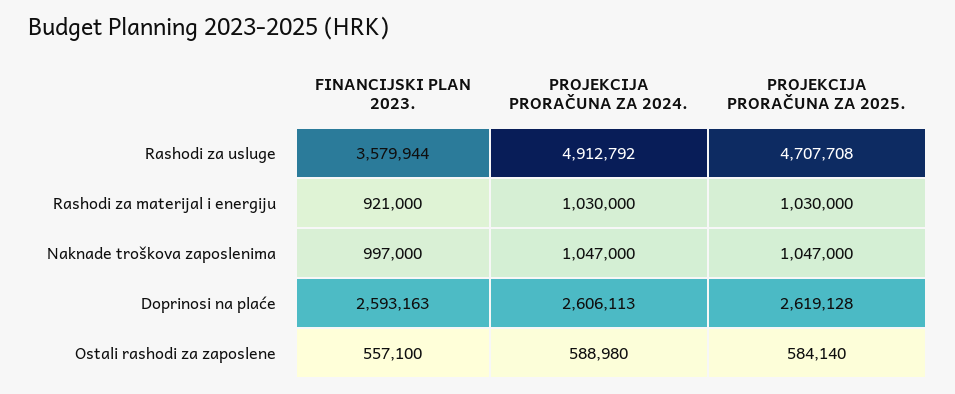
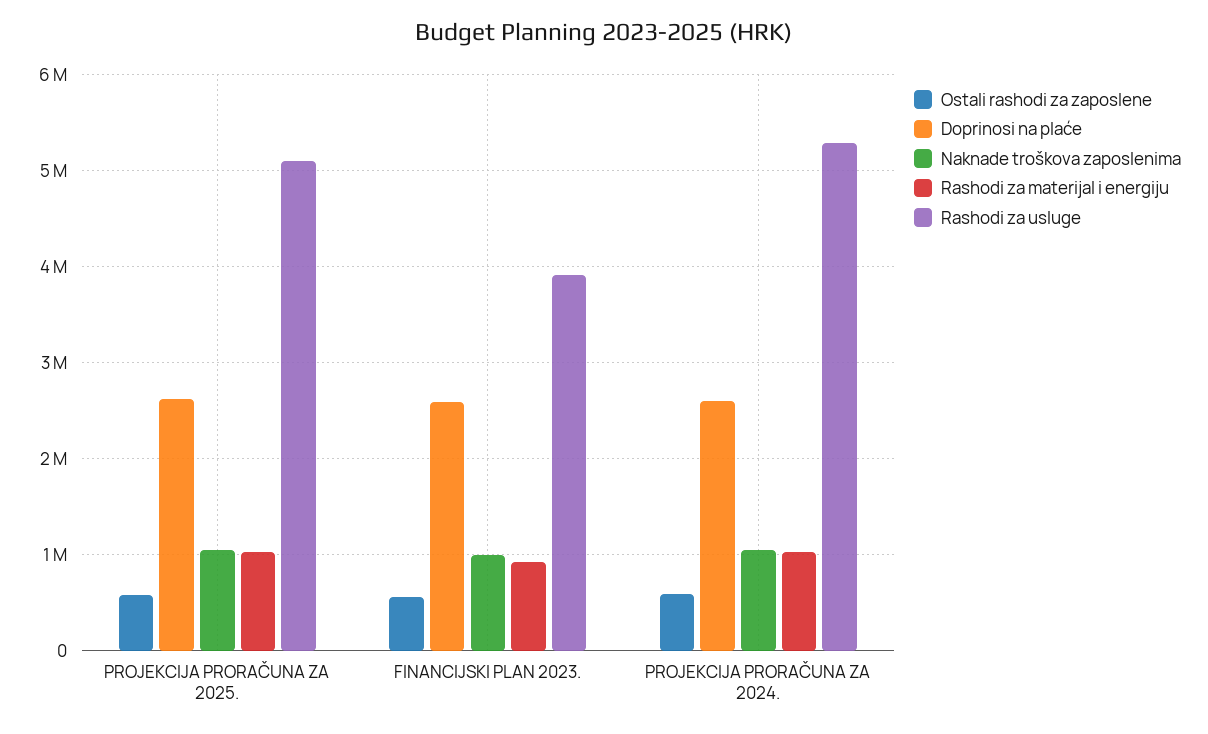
Rashodi za usluge, FINANCIJSKI PLAN 2023.: 3579944 -> 3900000
Rashodi za usluge, PROJEKCIJA PRORAČUNA ZA 2024.: 4912792 -> 5300000
Rashodi za usluge, PROJEKCIJA PRORAČUNA ZA 2025.: 4707708 -> 5100000

